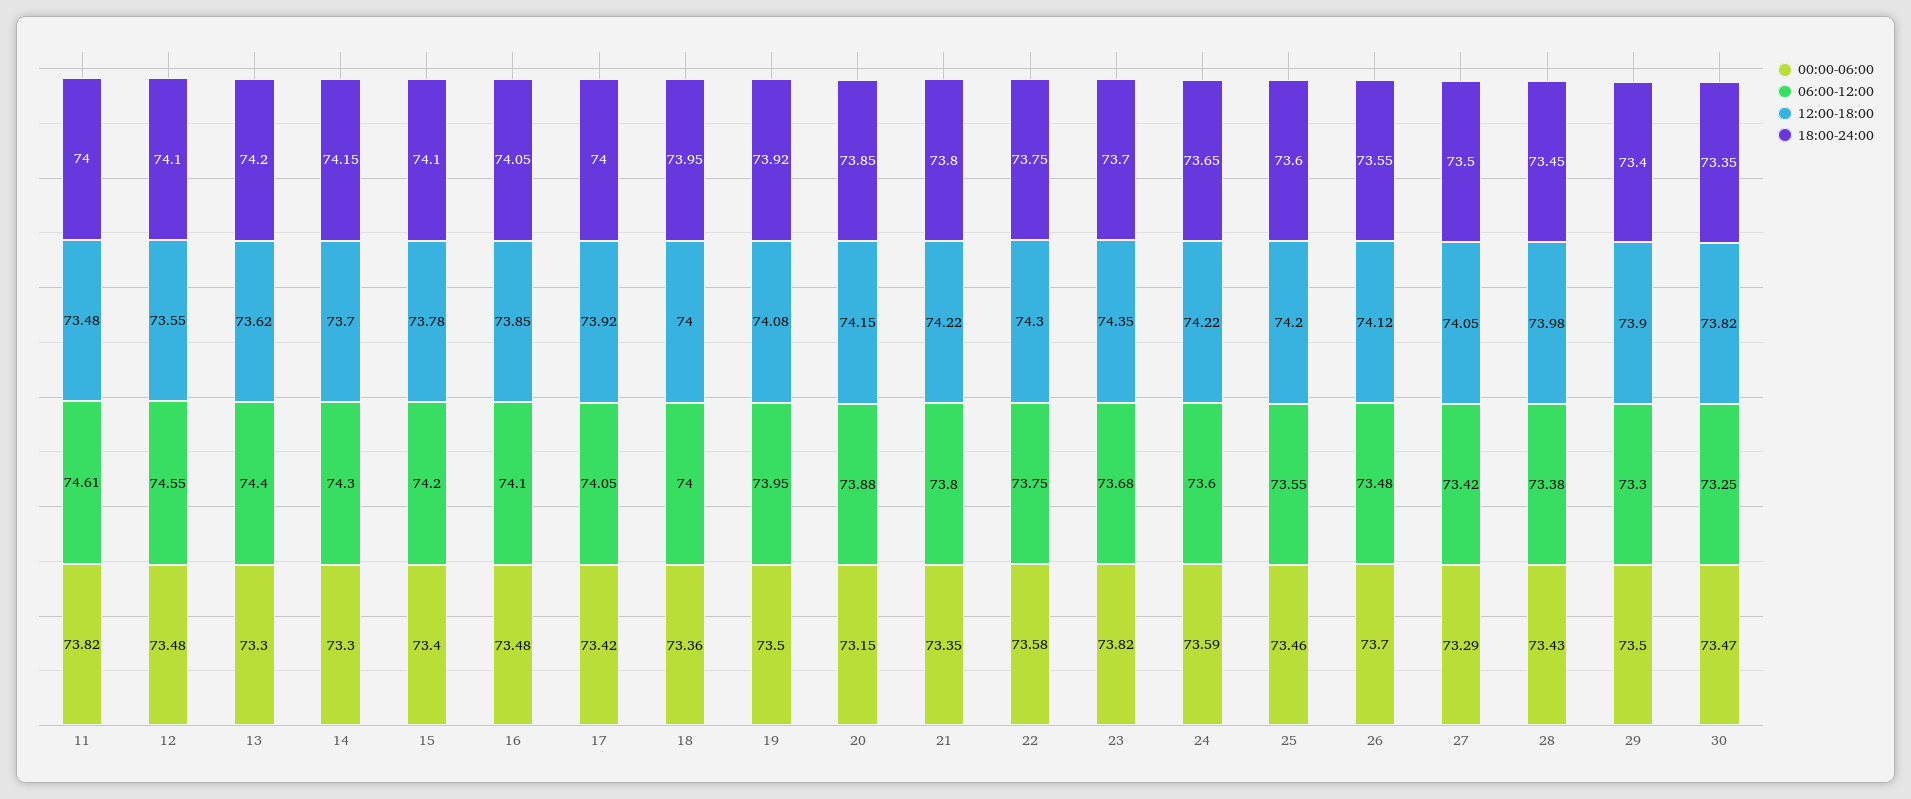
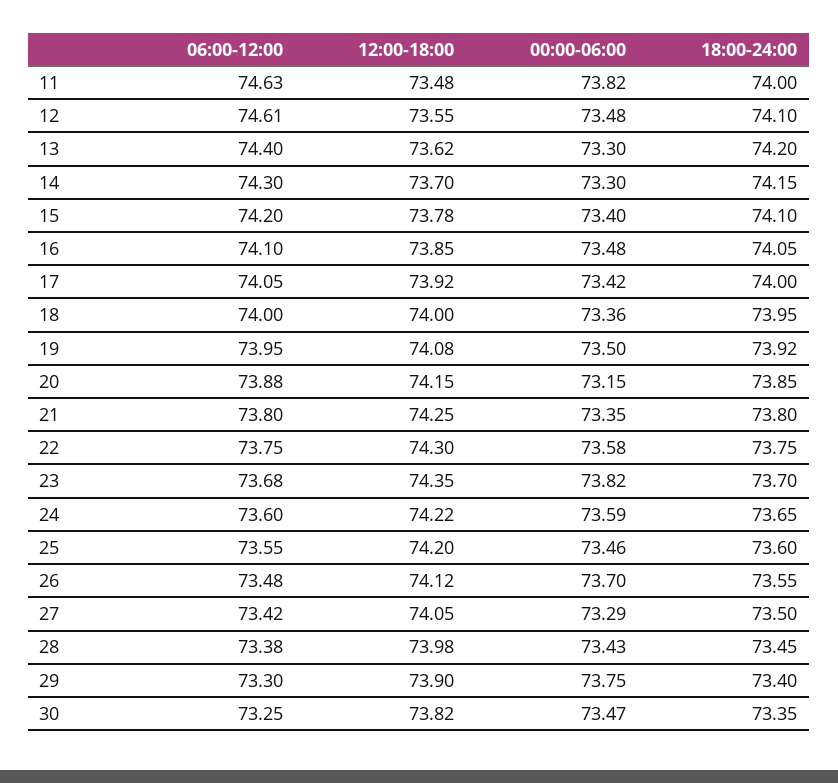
06:00-12:00, 11: 74.61 -> 74.63
06:00-12:00, 12: 74.55 -> 74.61
12:00-18:00, 21: 74.22 -> 74.25
00:00-06:00, 29: 73.5 -> 73.75

